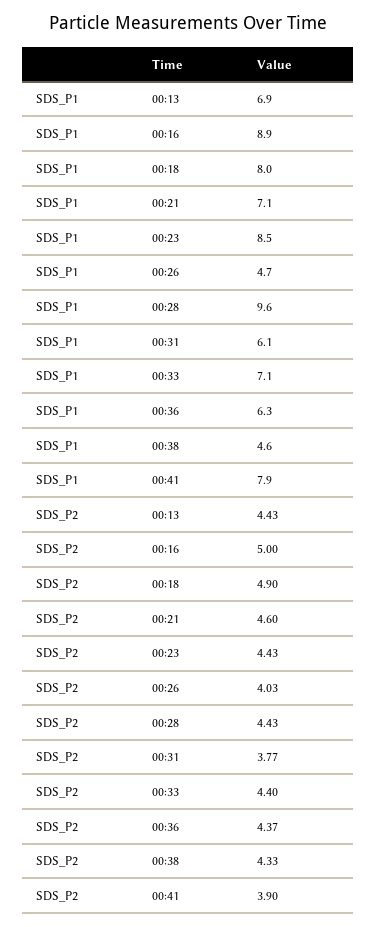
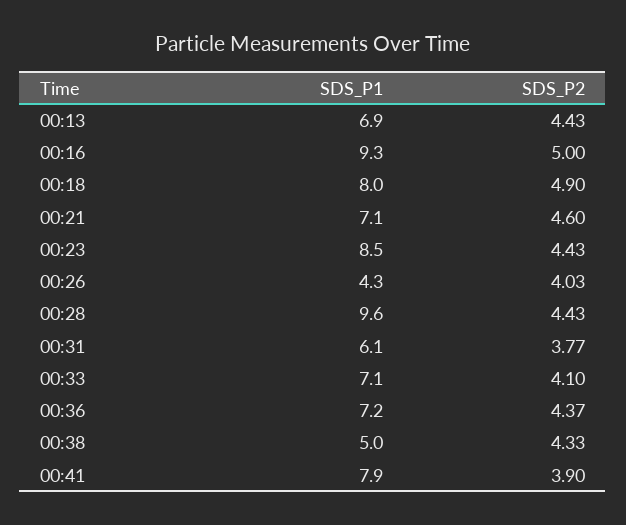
SDS_P1, 00:16: 8.9 -> 9.3
SDS_P1, 00:26: 4.7 -> 4.3
SDS_P1, 00:36: 6.3 -> 7.2
SDS_P1, 00:38: 4.6 -> 5
SDS_P2, 00:33: 4.4 -> 4.1

